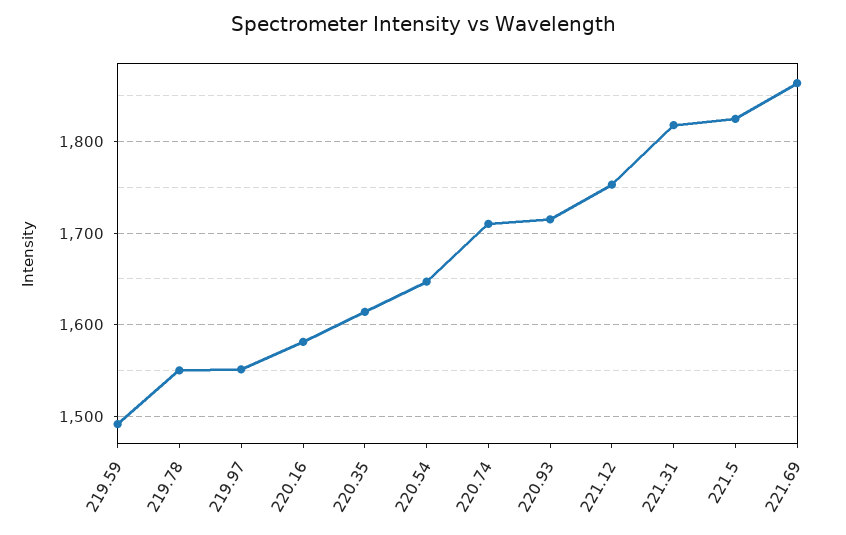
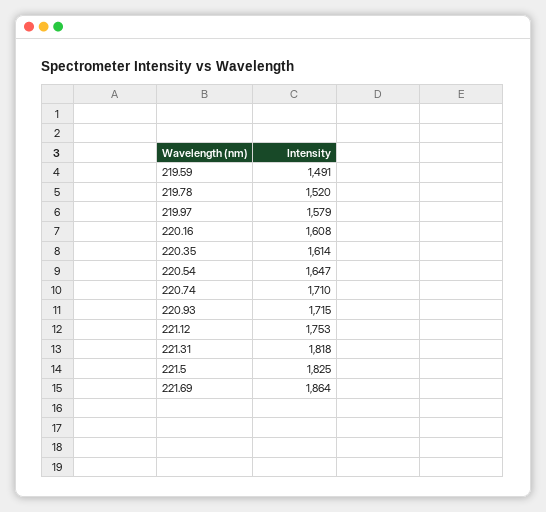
219.78: 1550 -> 1520
219.97: 1550 -> 1579
220.16: 1580 -> 1608

